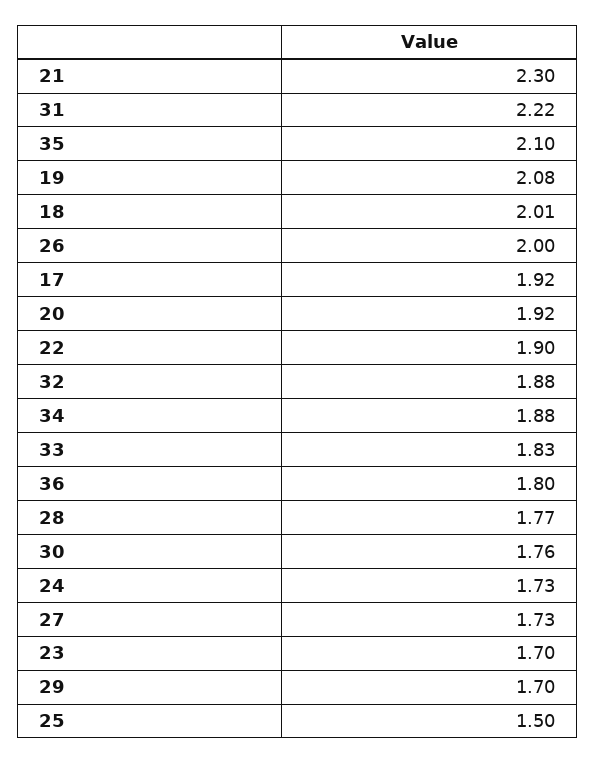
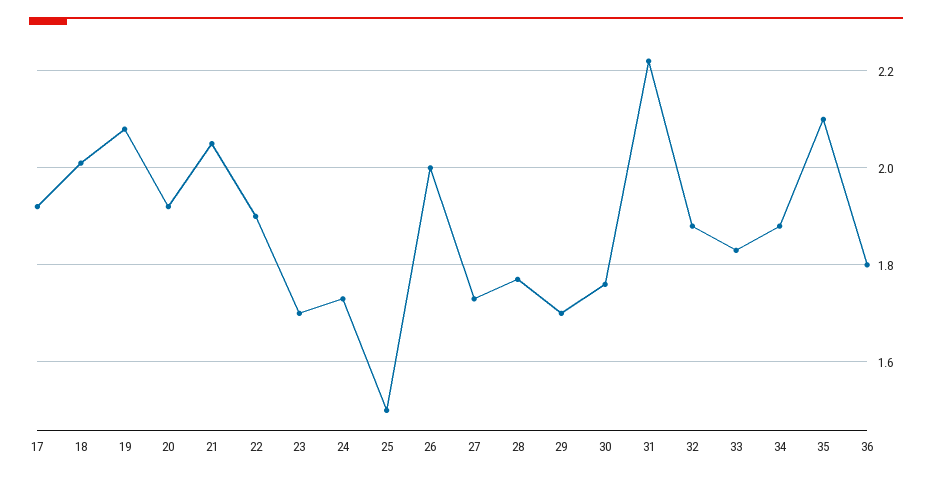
21: 2.3 -> 2.05

